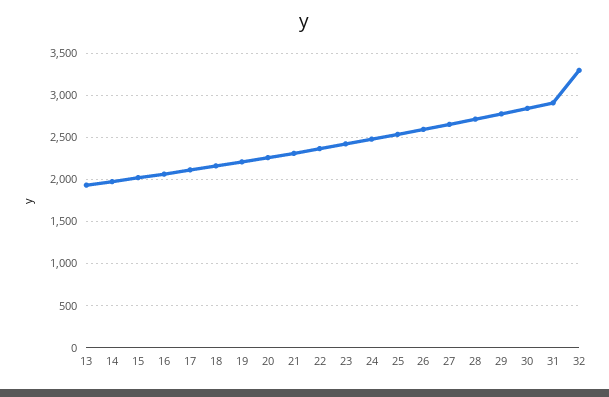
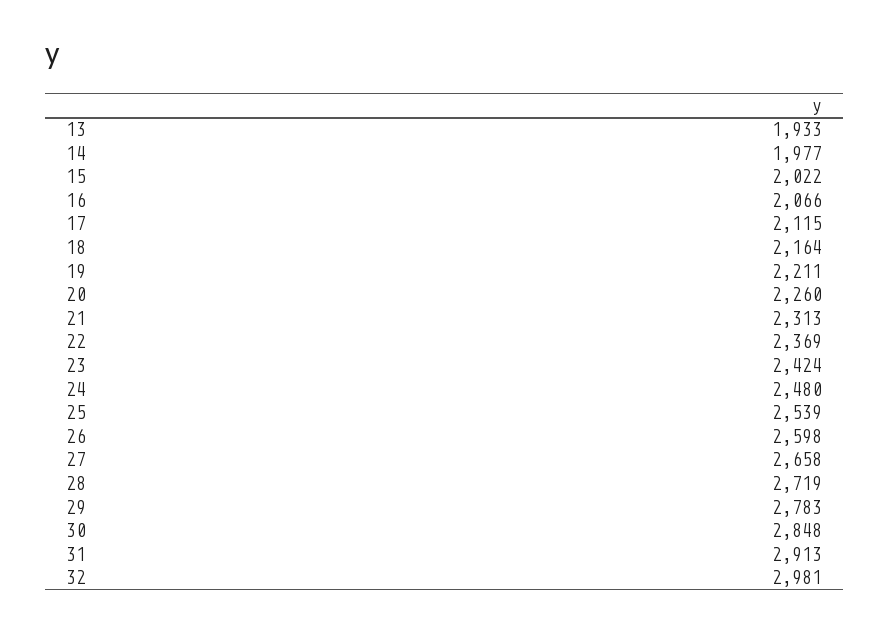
32: 3300 -> 2981

